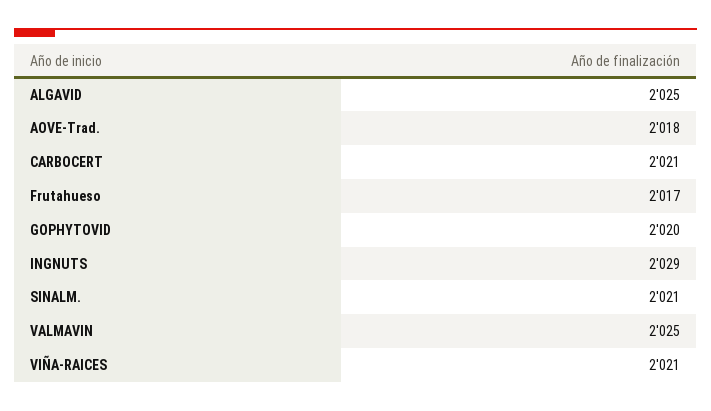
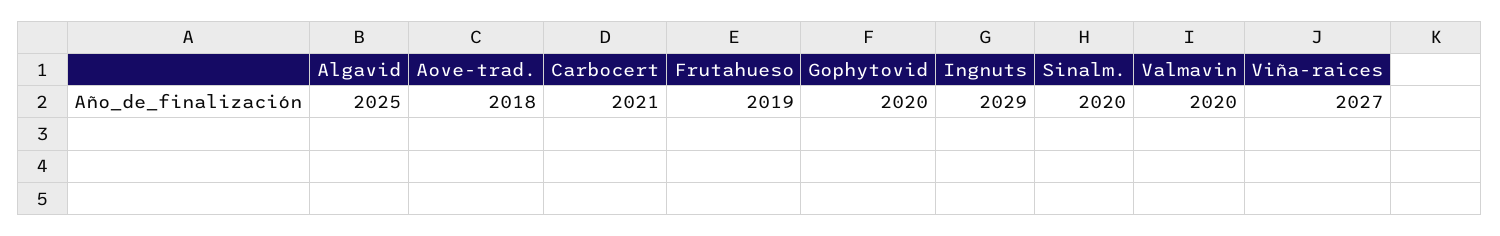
Frutahueso: 2017 -> 2019
SINALM.: 2021 -> 2020
VALMAVIN: 2025 -> 2020
VIÑA-RAICES: 2021 -> 2027

